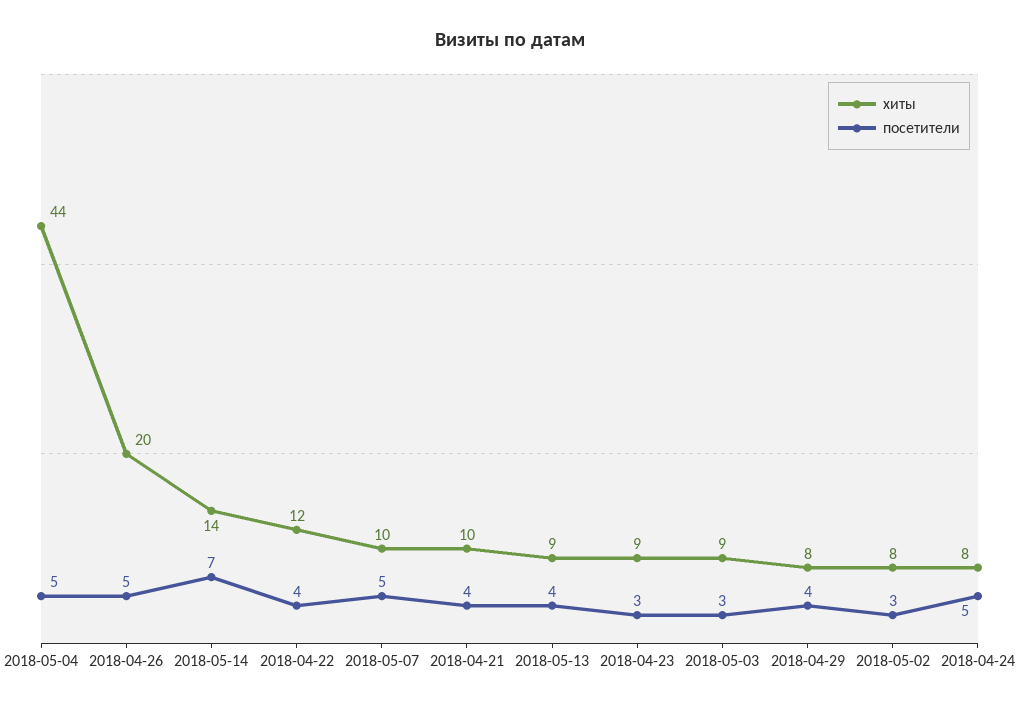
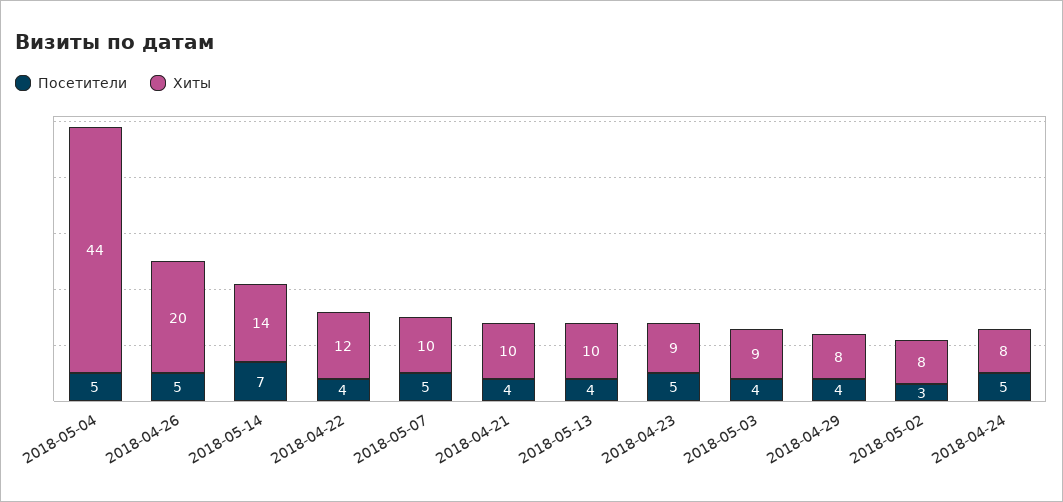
хиты, 2018-05-13: 9 -> 10
посетители, 2018-04-23: 3 -> 5
посетители, 2018-05-03: 3 -> 4

